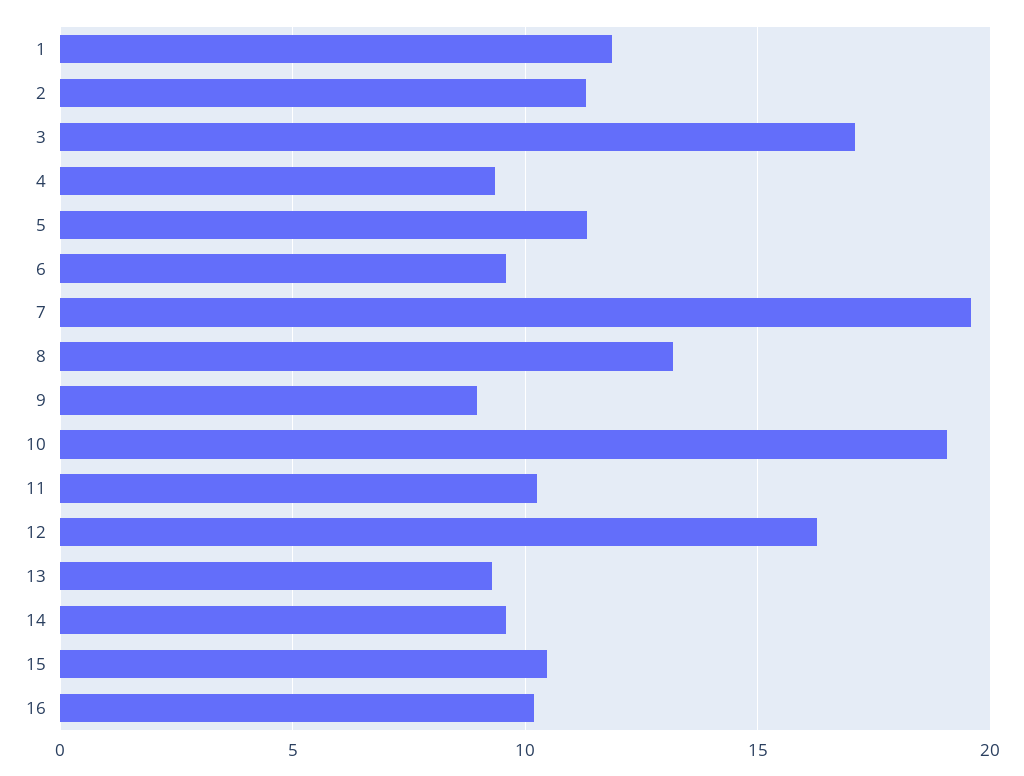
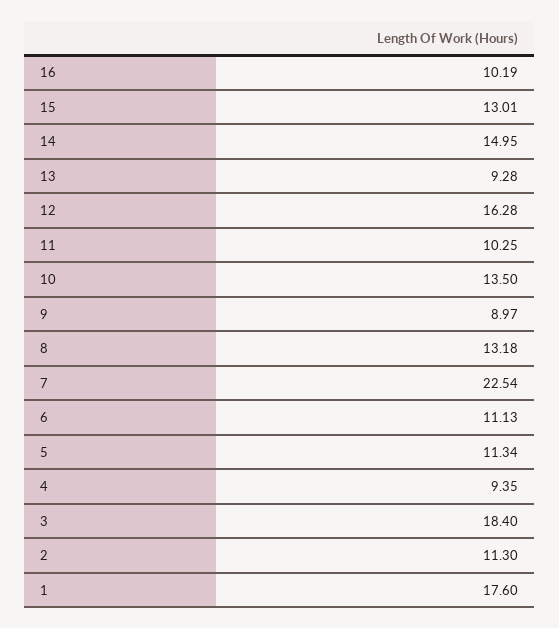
1: 12 -> 17.6
3: 17 -> 18.4
6: 9.5 -> 11.13
7: 19.5 -> 22.54
10: 19 -> 13.5
14: 9.5 -> 14.95
15: 10.5 -> 13.01

